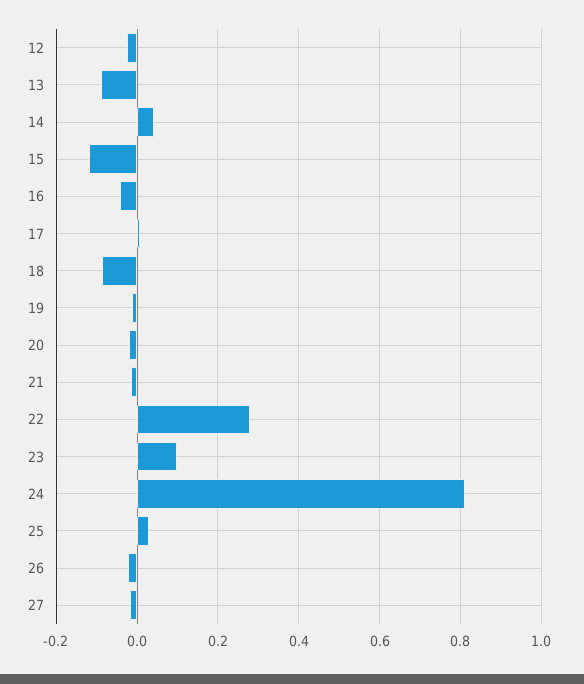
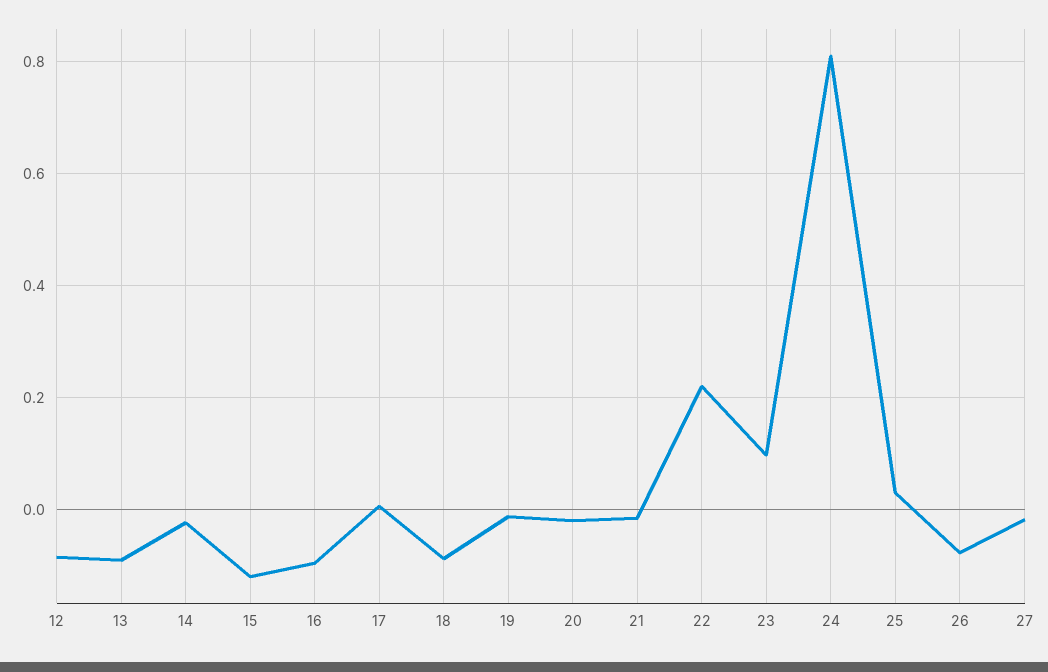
12: -0.02 -> -0.08
14: 0.04 -> -0.02
16: -0.04 -> -0.1
22: 0.28 -> 0.22
26: -0.02 -> -0.08

